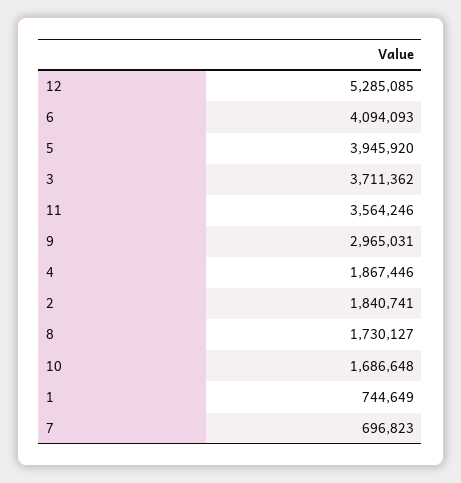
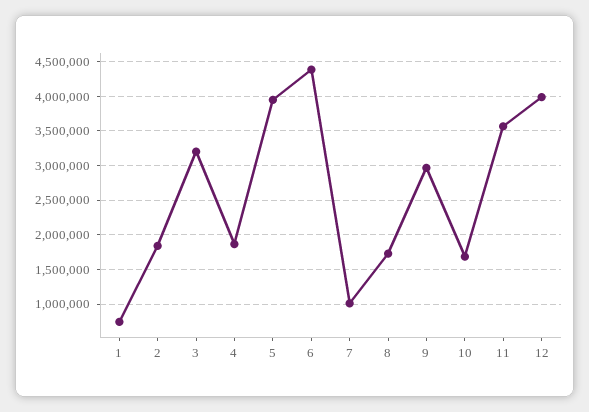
12: 5285085 -> 4000000
6: 4094093 -> 4400000
3: 3711362 -> 3200000
7: 696823 -> 1000000

